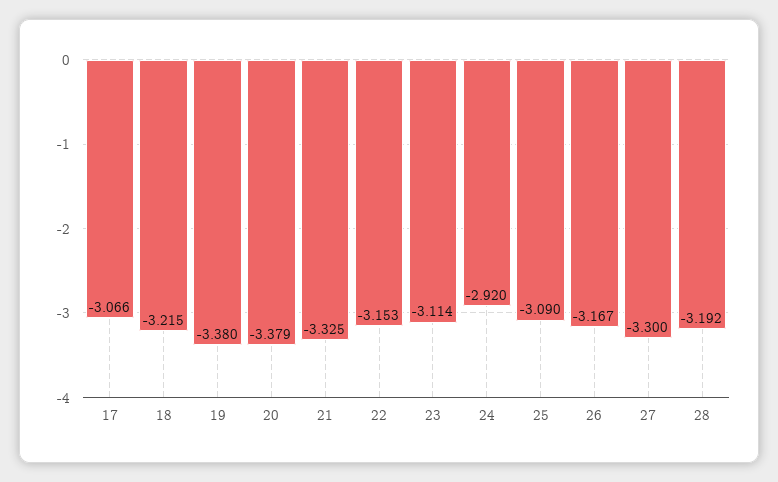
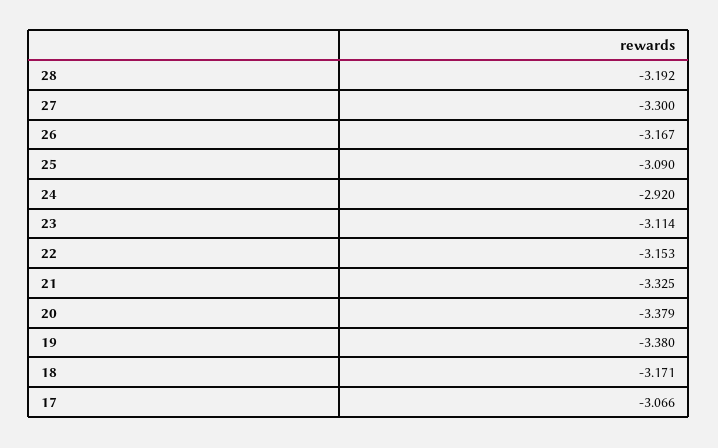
18: -3.215 -> -3.171

